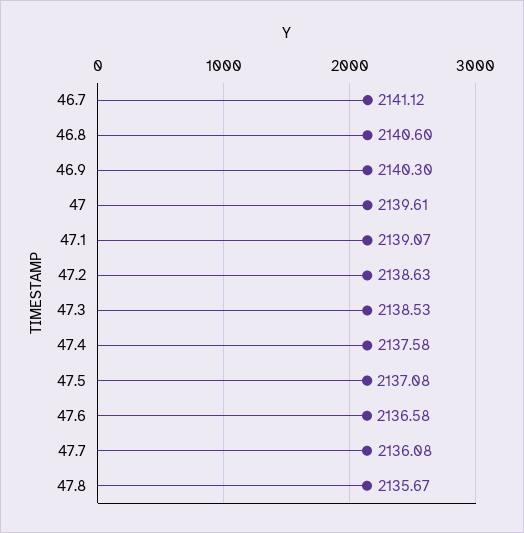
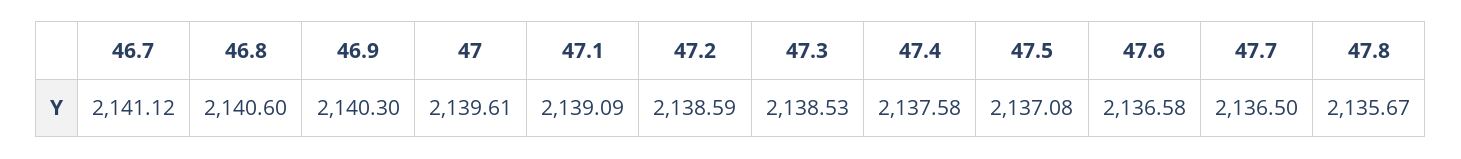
47.1: 2139.07 -> 2139.09
47.2: 2138.63 -> 2138.59
47.7: 2136.08 -> 2136.5

